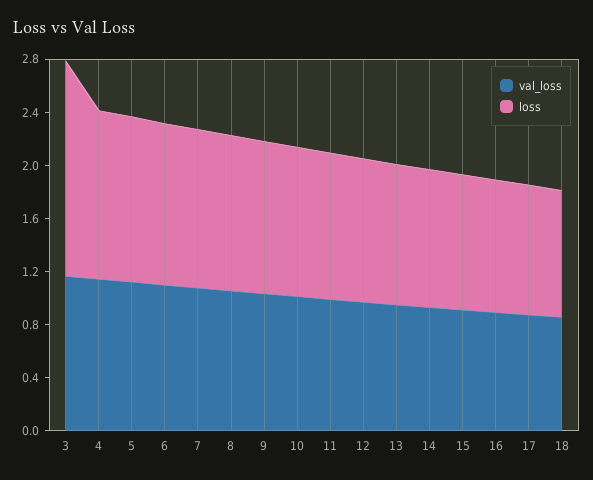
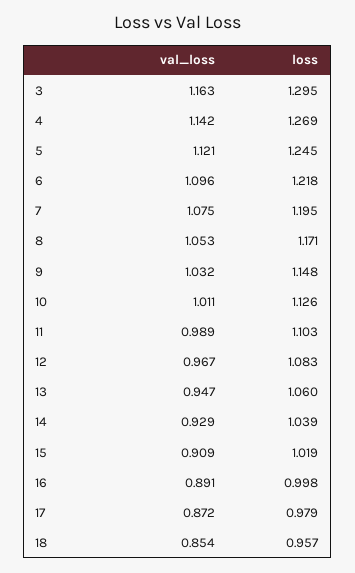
loss, 3: 1.6 -> 1.295

